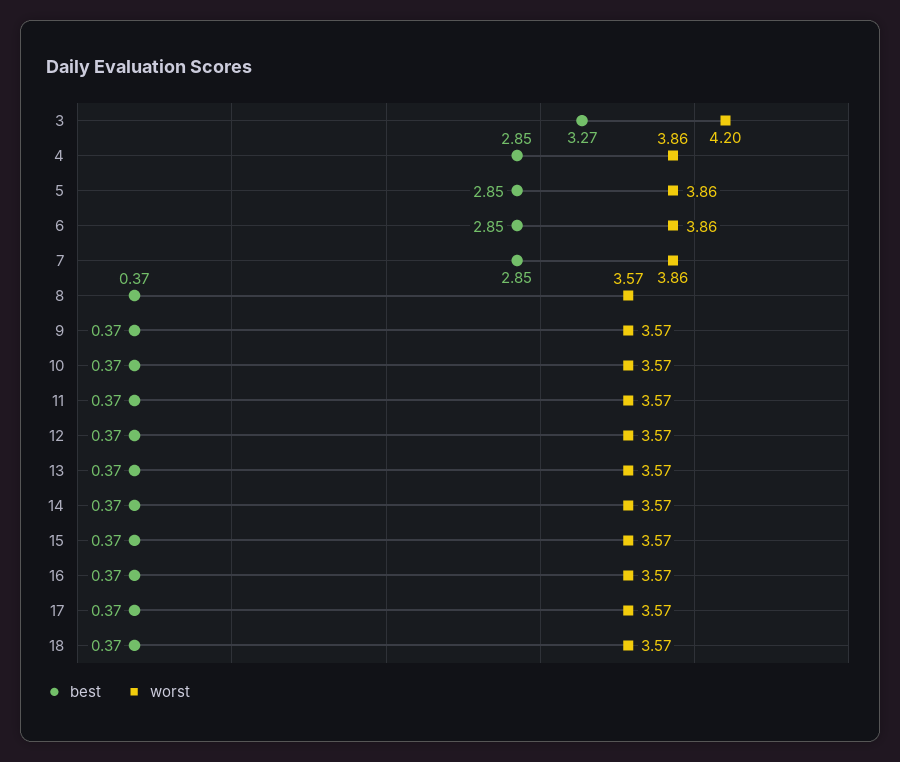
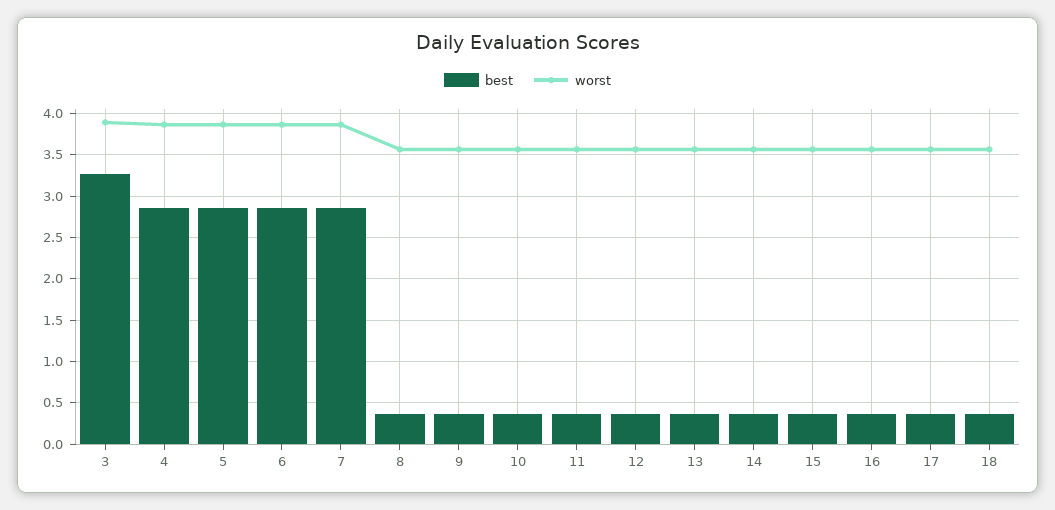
worst, 3: 4.2 -> 3.9

